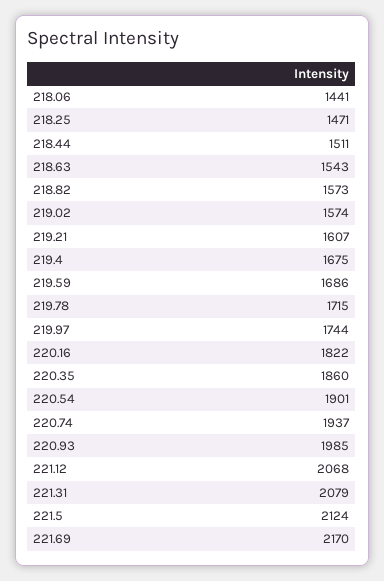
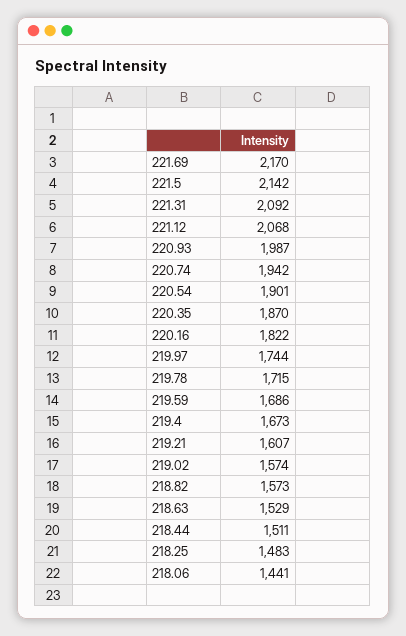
218.25: 1471 -> 1483
218.63: 1543 -> 1529
219.4: 1675 -> 1673
220.35: 1860 -> 1870
220.74: 1937 -> 1942
220.93: 1985 -> 1987
221.31: 2079 -> 2092
221.5: 2124 -> 2142

